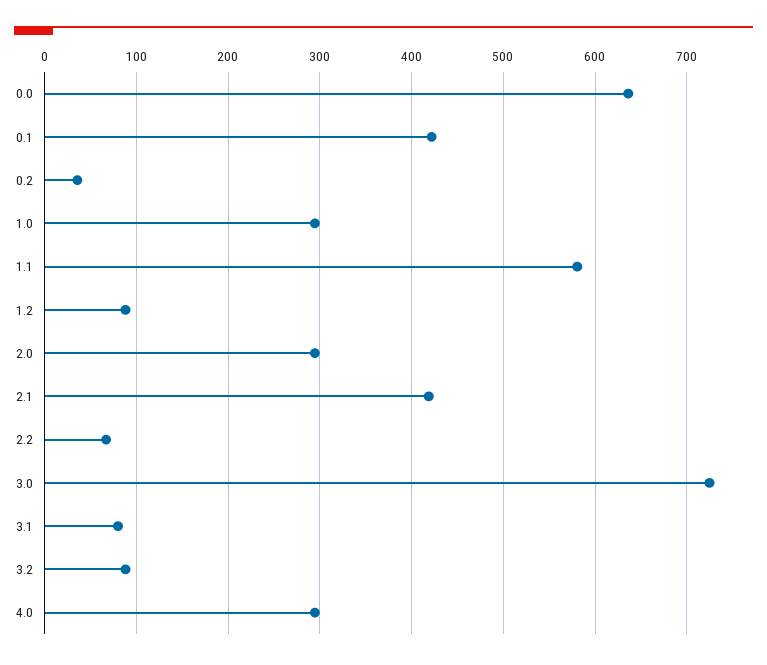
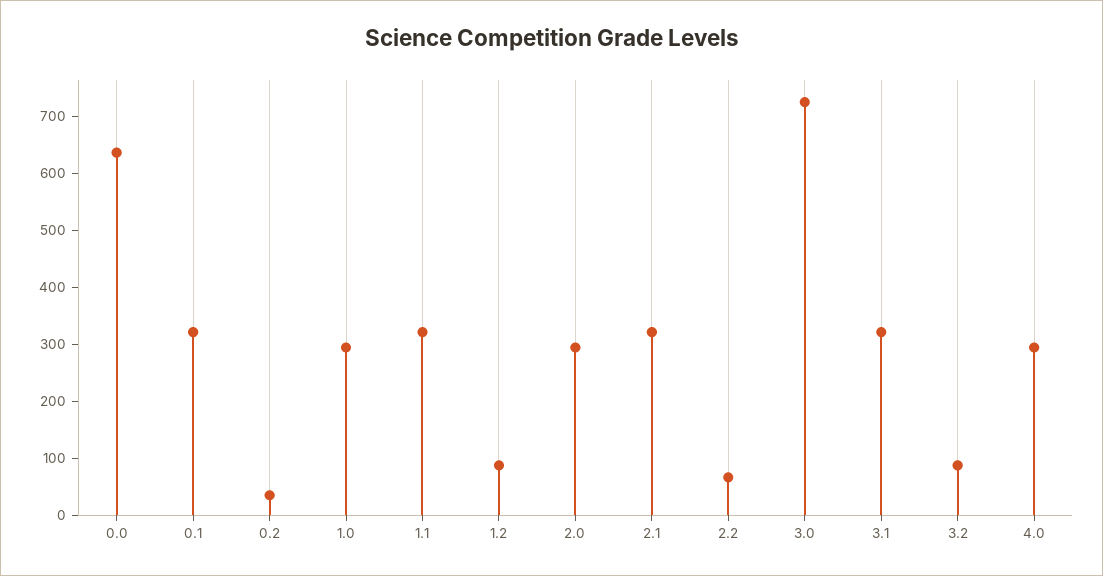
0.1: 420 -> 320
1.1: 580 -> 320
2.1: 420 -> 320
3.1: 80 -> 320

